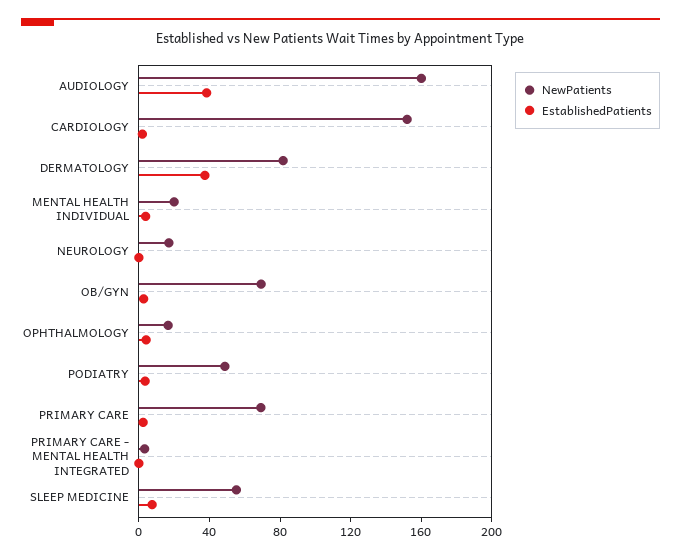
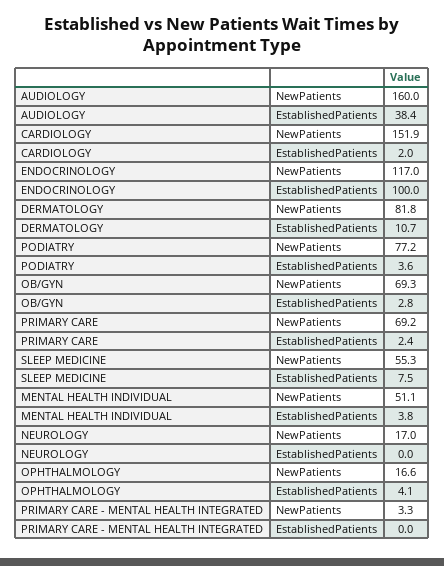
EstablishedPatients, DERMATOLOGY: 40 -> 10.7
NewPatients, MENTAL HEALTH INDIVIDUAL: 20 -> 51.1
NewPatients, PODIATRY: 50 -> 77.2
NewPatients, ENDOCRINOLOGY: none -> 117
EstablishedPatients, ENDOCRINOLOGY: none -> 100

